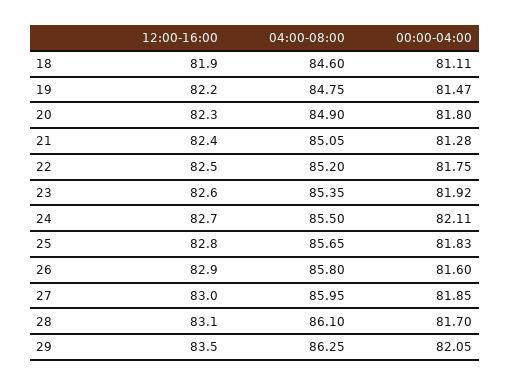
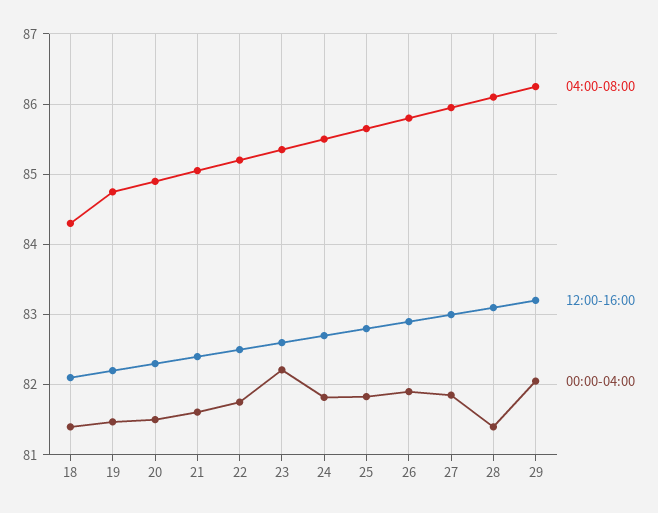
12:00-16:00, 18: 81.9 -> 82.1
04:00-08:00, 18: 84.6 -> 84.3
00:00-04:00, 18: 81.11 -> 81.4
00:00-04:00, 20: 81.8 -> 81.5
00:00-04:00, 21: 81.28 -> 81.6
00:00-04:00, 23: 81.92 -> 82.2
00:00-04:00, 24: 82.11 -> 81.8
00:00-04:00, 26: 81.6 -> 81.9
00:00-04:00, 28: 81.7 -> 81.4
12:00-16:00, 29: 83.5 -> 83.2

